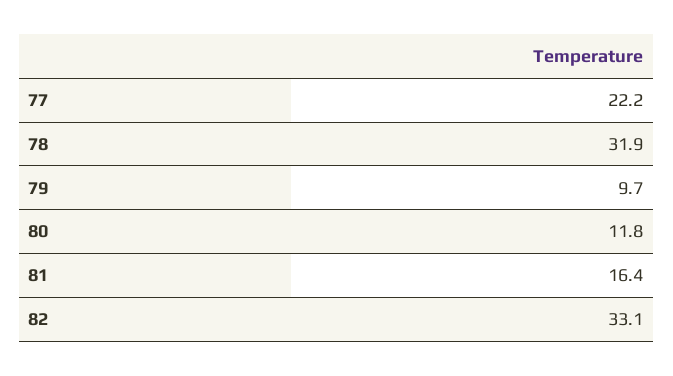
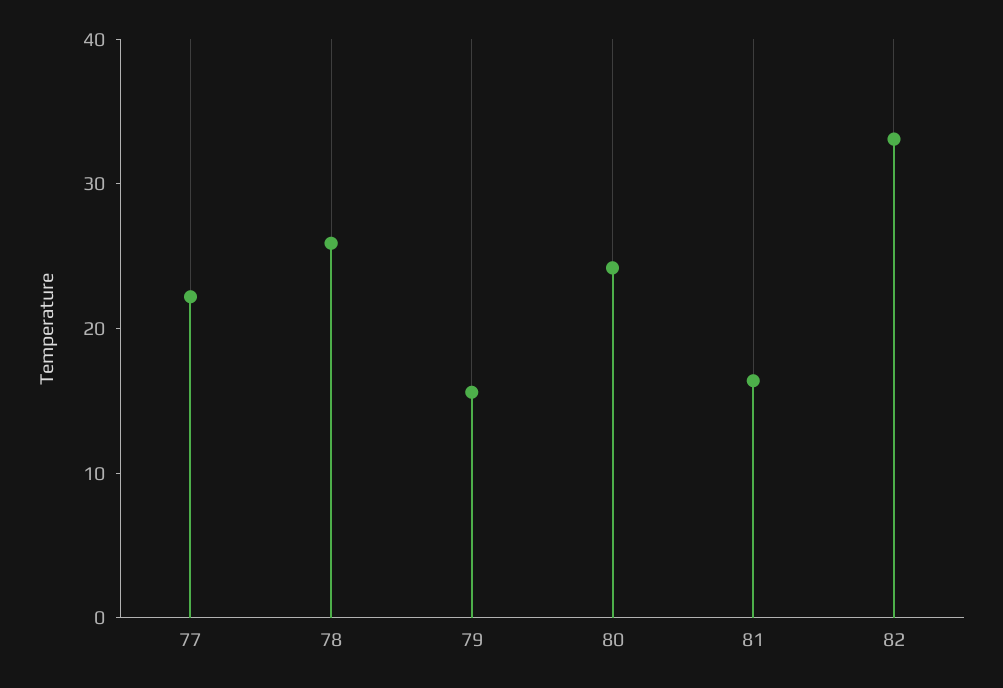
78: 31.9 -> 26
79: 9.7 -> 16
80: 11.8 -> 24

